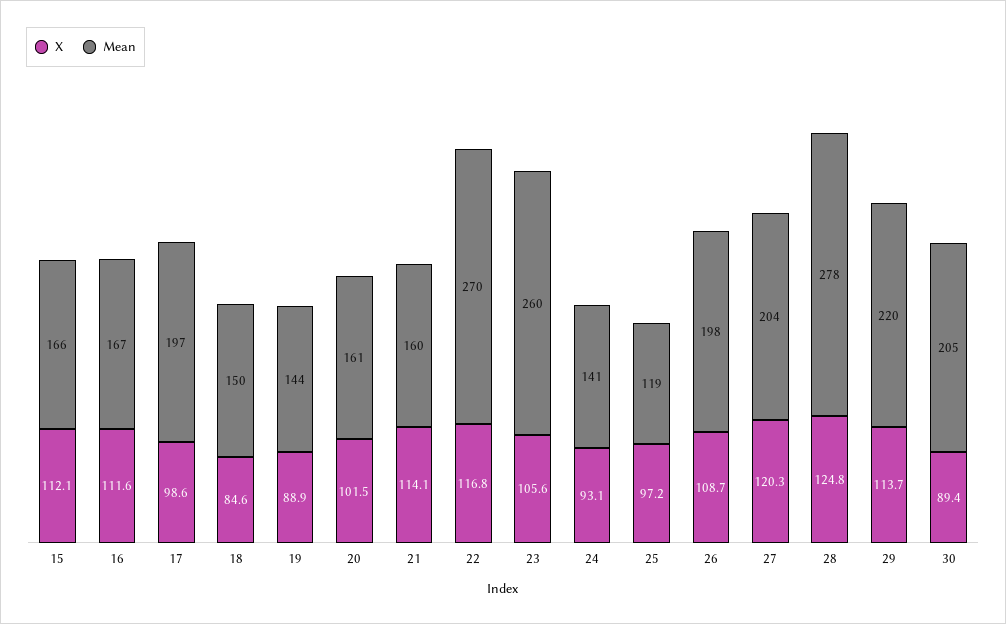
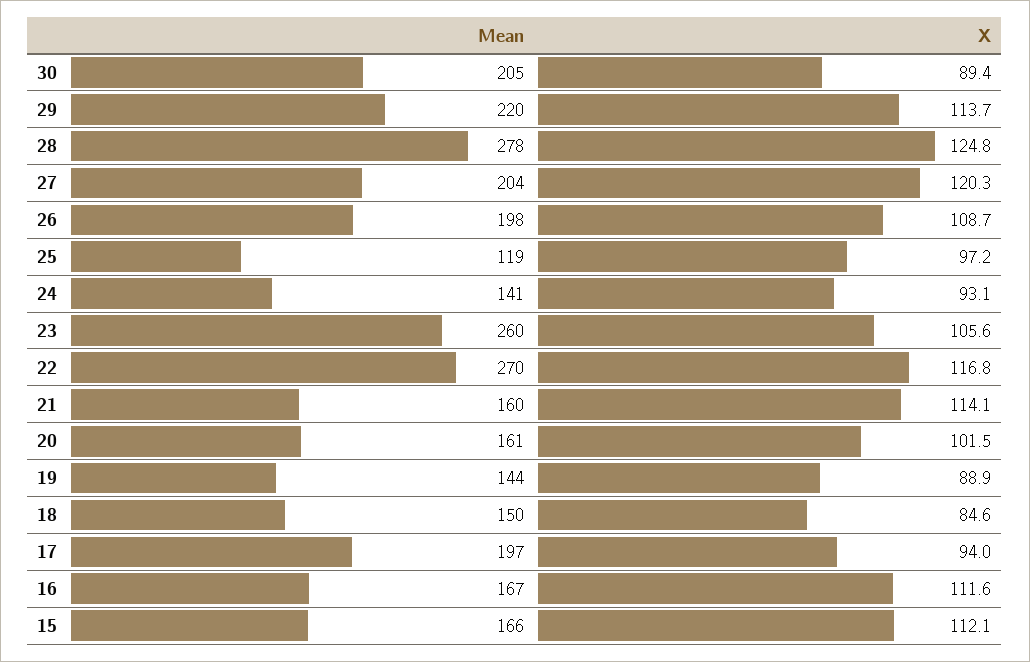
X, 17: 98.6 -> 94

